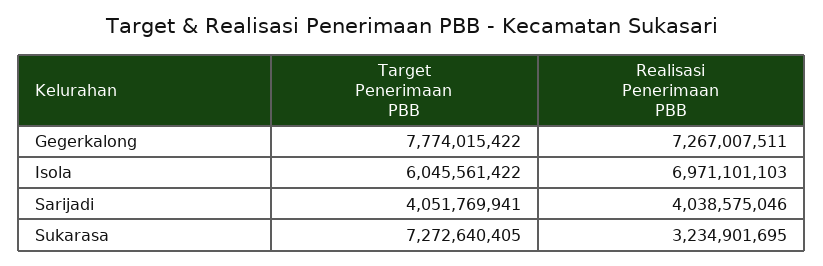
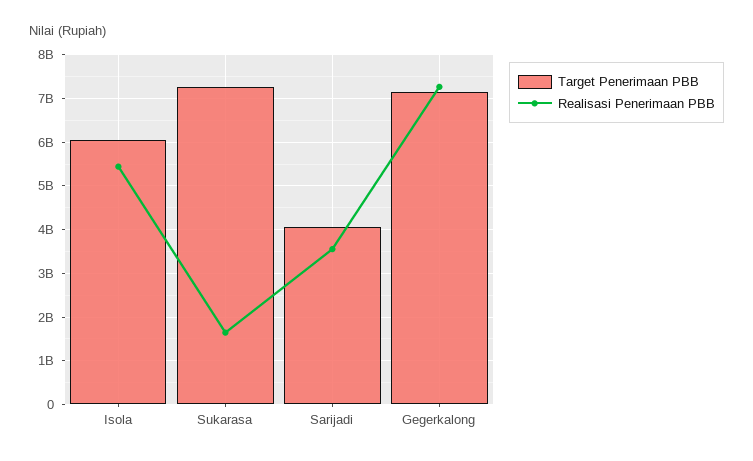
Target Penerimaan PBB, Gegerkalong: 7774015422 -> 7200000000
Realisasi Penerimaan PBB, Isola: 6971101103 -> 5400000000
Realisasi Penerimaan PBB, Sarijadi: 4038575046 -> 3600000000
Realisasi Penerimaan PBB, Sukarasa: 3234901695 -> 1600000000

